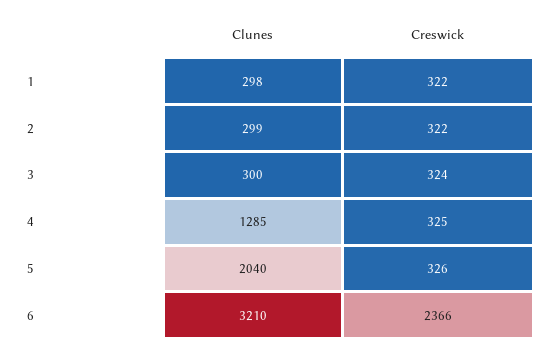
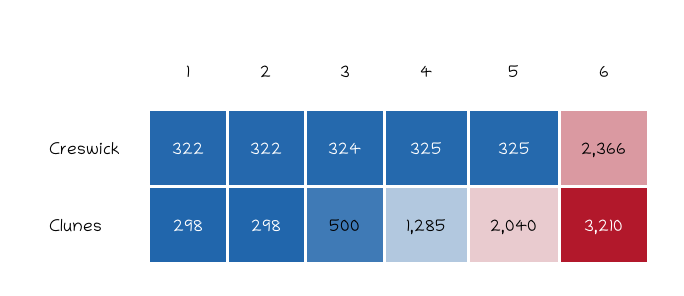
Clunes, 2: 299 -> 298
Clunes, 3: 300 -> 500
Creswick, 5: 326 -> 325

